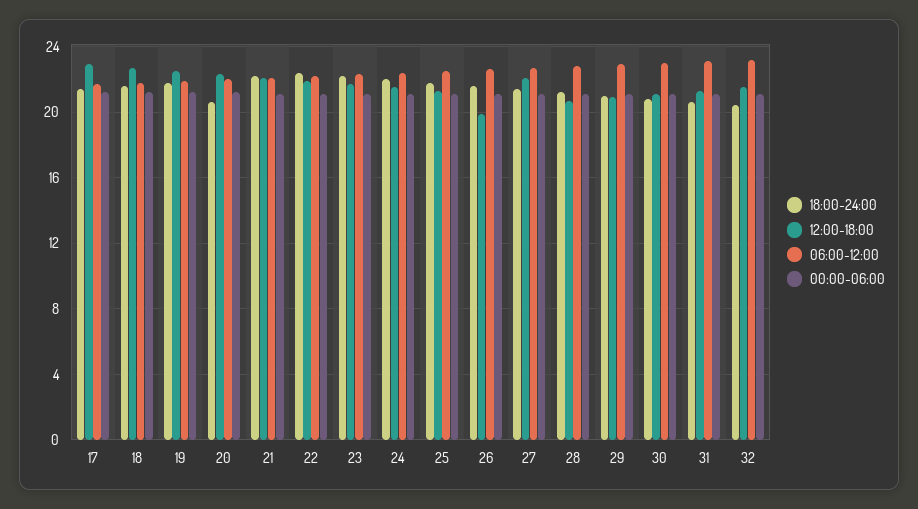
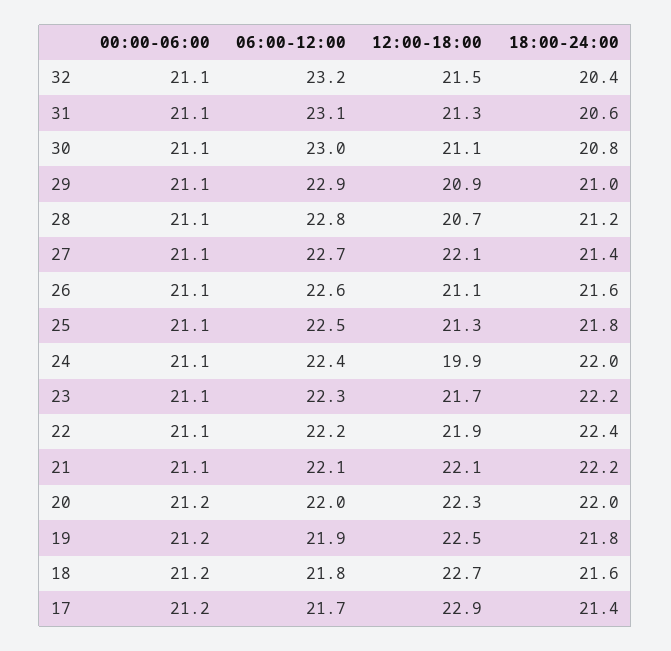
18:00-24:00, 20: 20.5 -> 22
12:00-18:00, 24: 21.5 -> 19.9
12:00-18:00, 26: 20 -> 21.1

